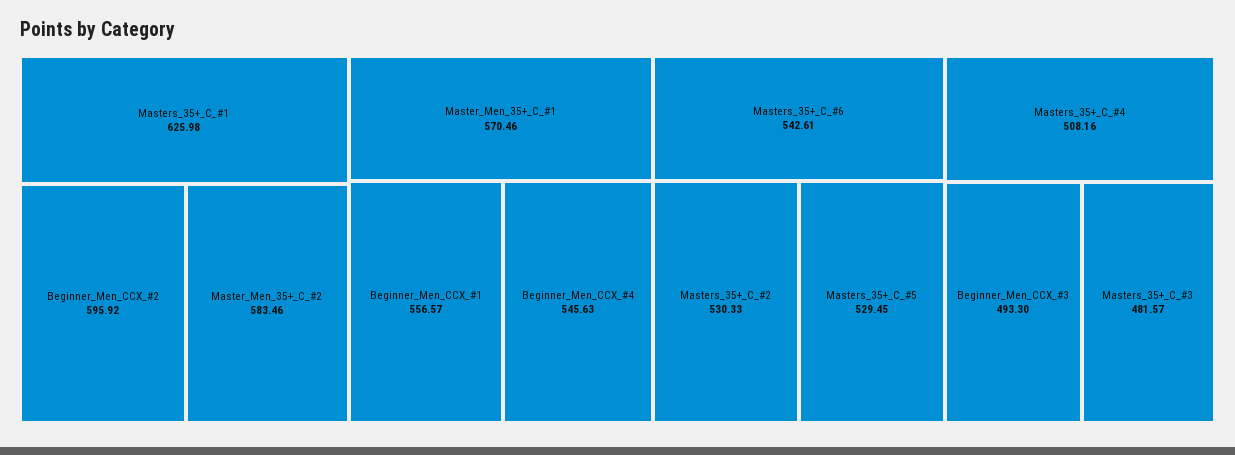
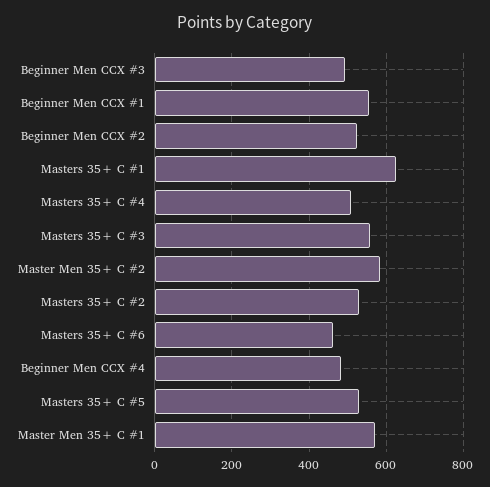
Beginner_Men_CCX_#2: 595.92 -> 520
Beginner_Men_CCX_#4: 545.63 -> 480
Masters_35+_C_#6: 542.61 -> 460
Masters_35+_C_#3: 481.57 -> 560

